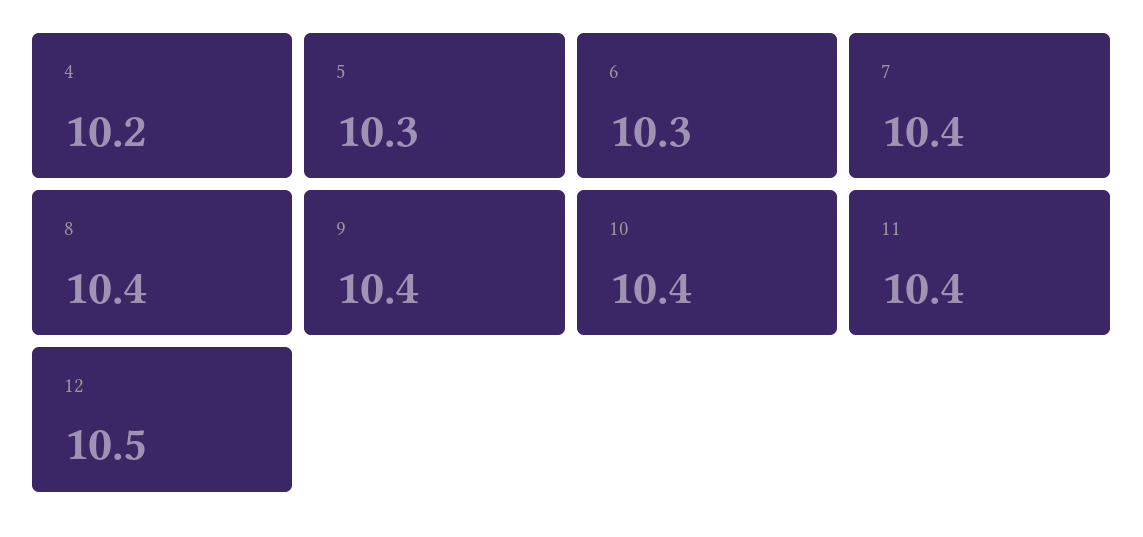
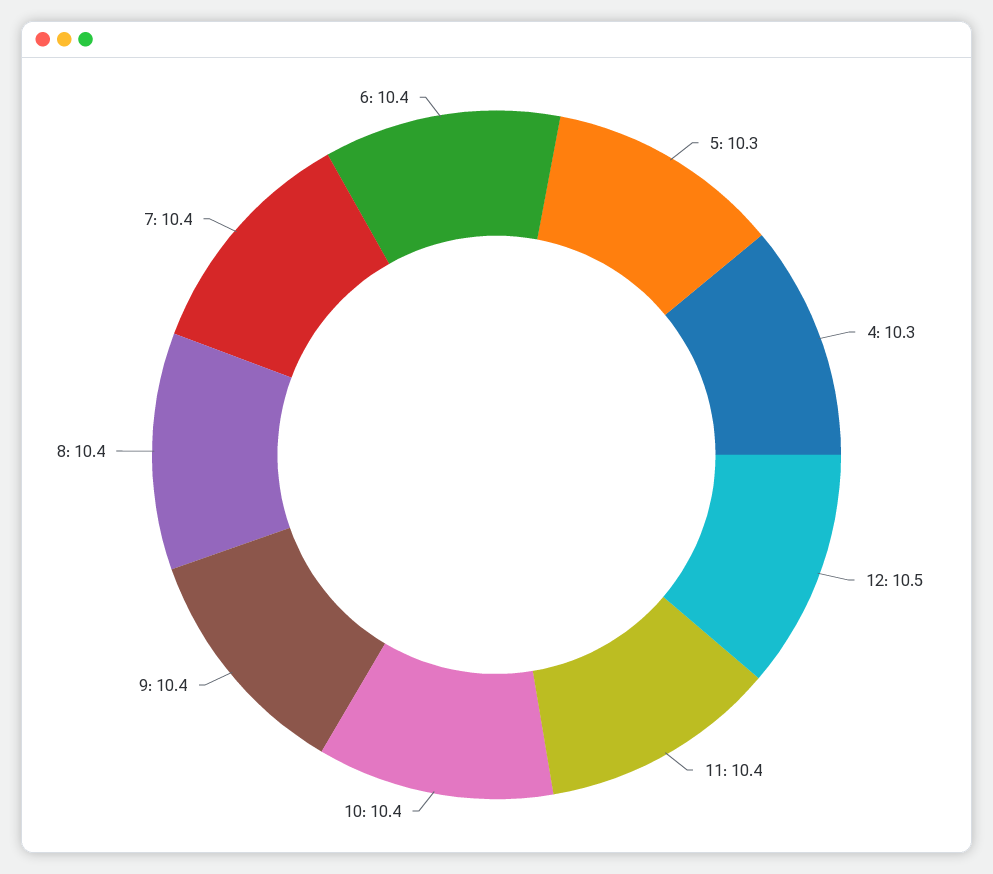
4: 10.2 -> 10.3
6: 10.3 -> 10.4

